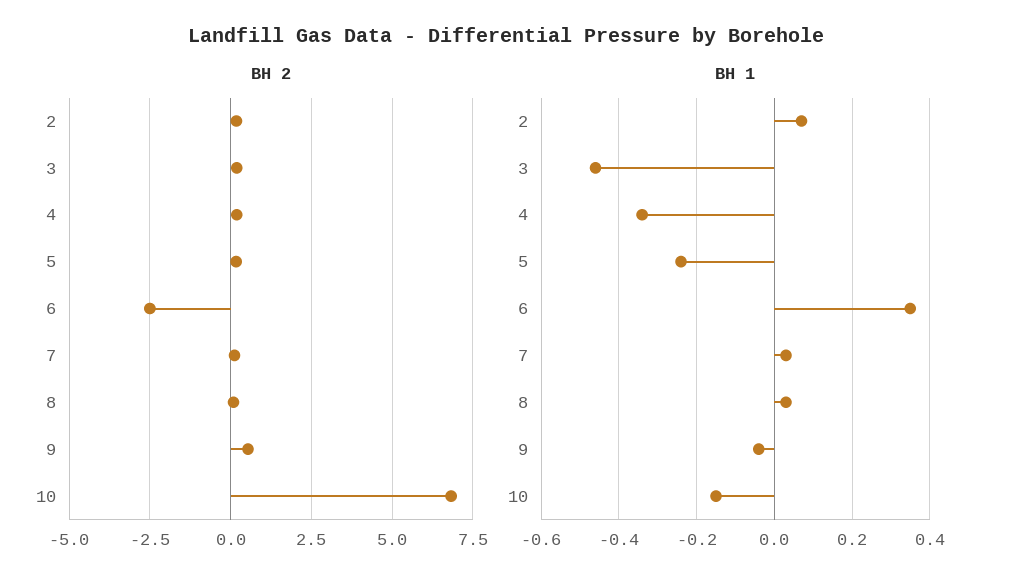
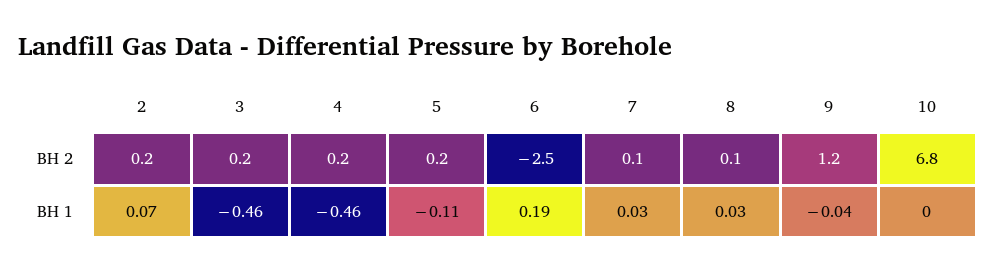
BH 2, 9: 0.5 -> 1.2
BH 1, 4: -0.35 -> -0.46
BH 1, 5: -0.25 -> -0.11
BH 1, 6: 0.35 -> 0.19
BH 1, 10: -0.15 -> 0

